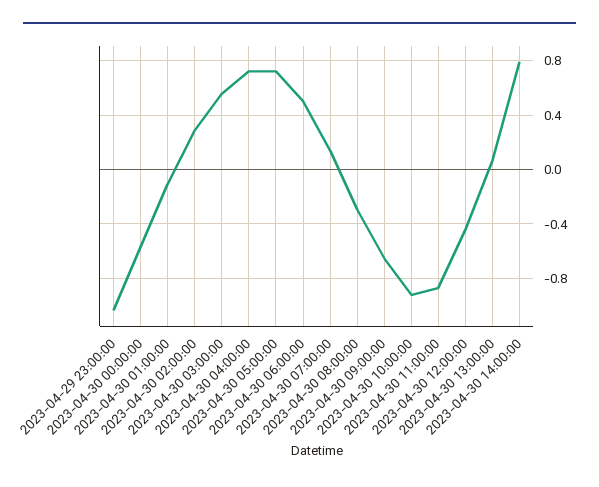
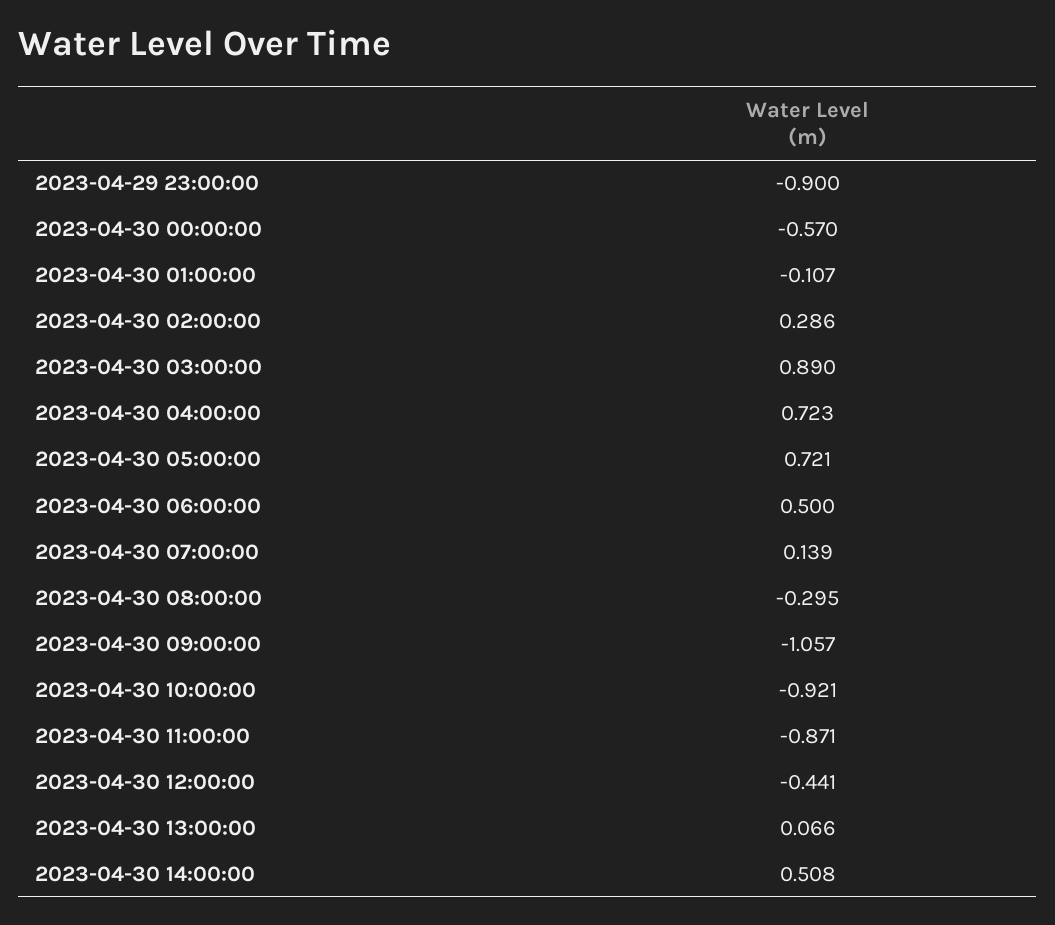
2023-04-29 23:00:00: -1.05 -> -0.9
2023-04-30 03:00:00: 0.55 -> 0.89
2023-04-30 09:00:00: -0.65 -> -1.057
2023-04-30 14:00:00: 0.8 -> 0.508

